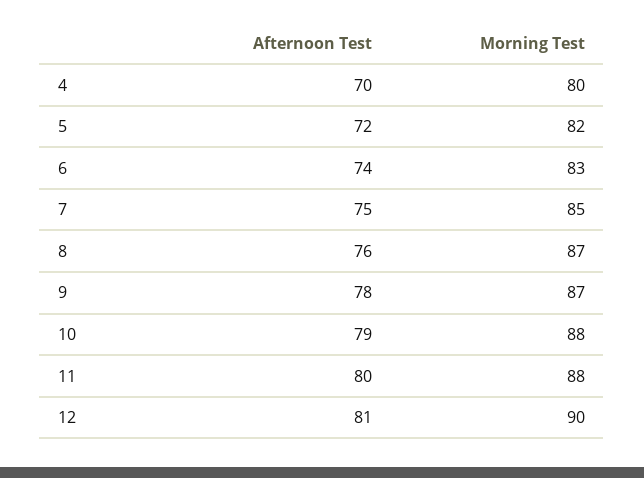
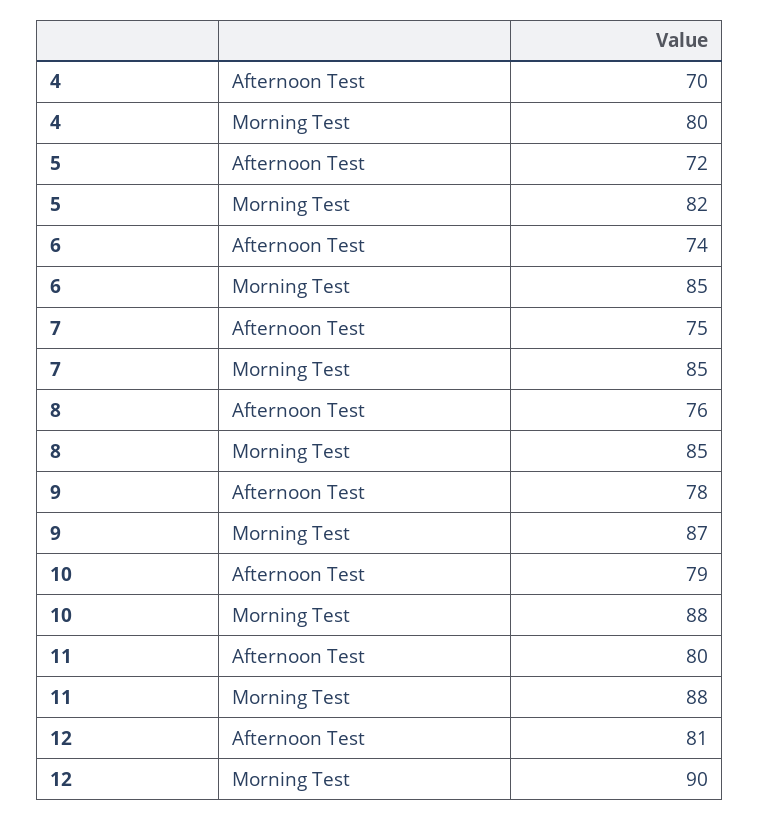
Morning Test, 6: 83 -> 85
Morning Test, 8: 87 -> 85

